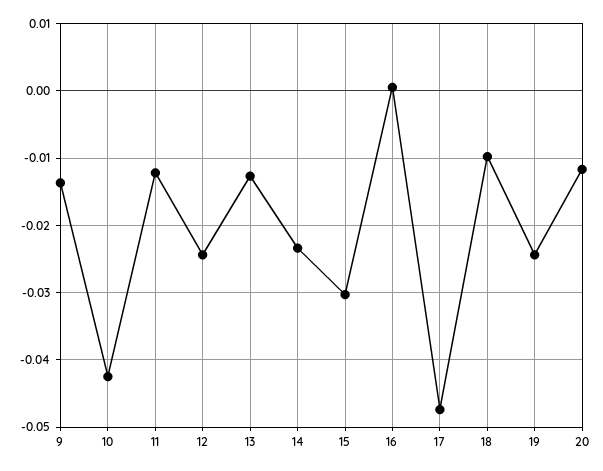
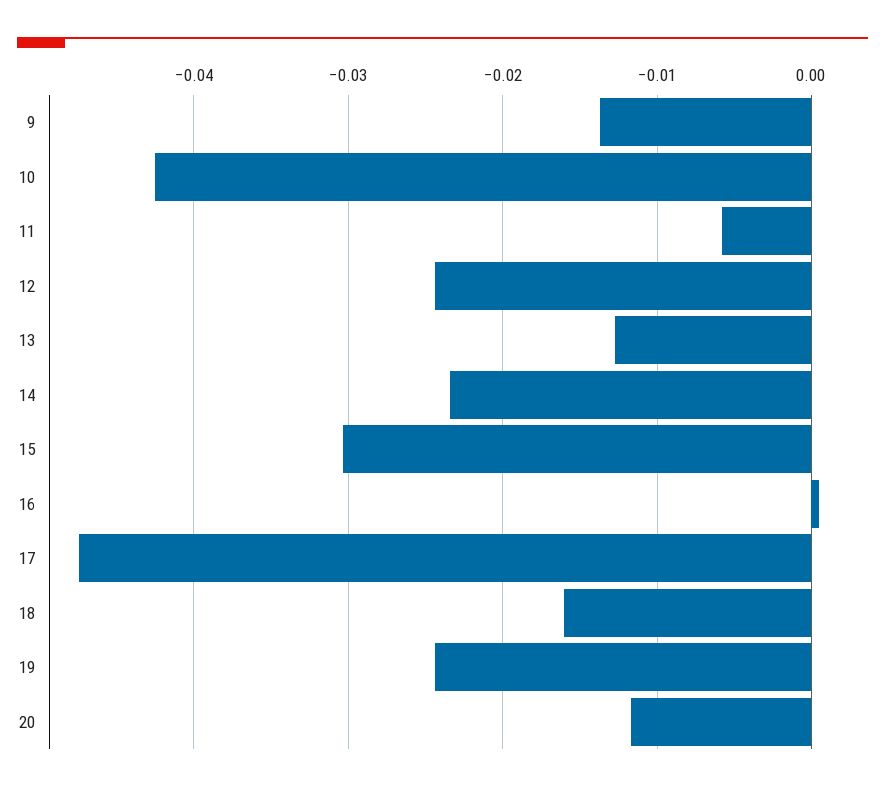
11: -0.012 -> -0.006
18: -0.01 -> -0.016

